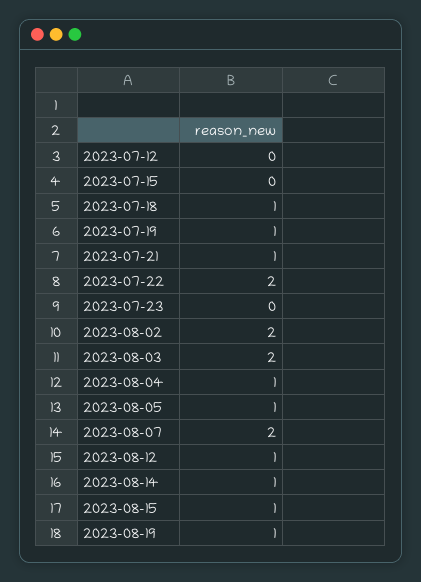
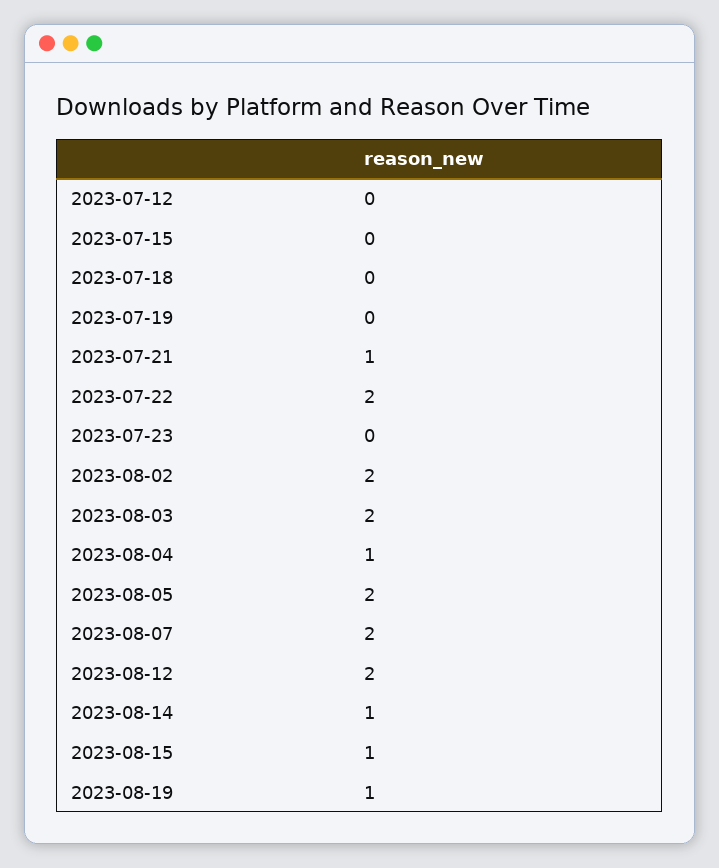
2023-07-18: 1 -> 0
2023-07-19: 1 -> 0
2023-08-05: 1 -> 2
2023-08-12: 1 -> 2

